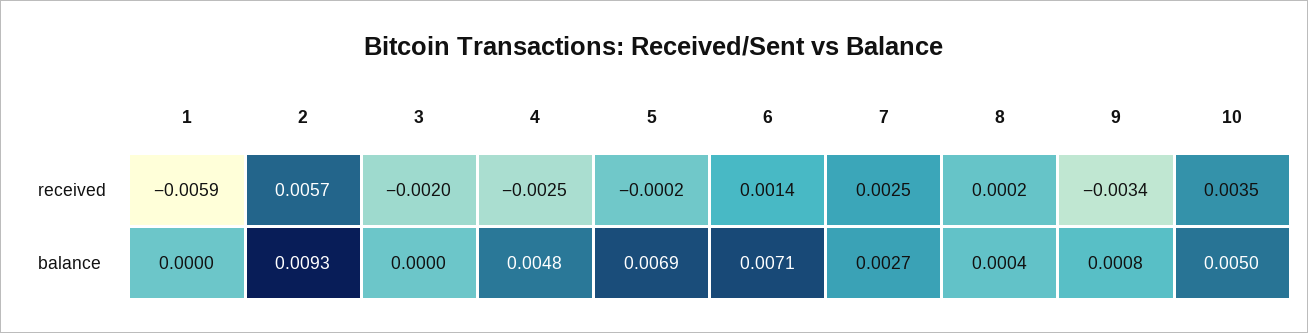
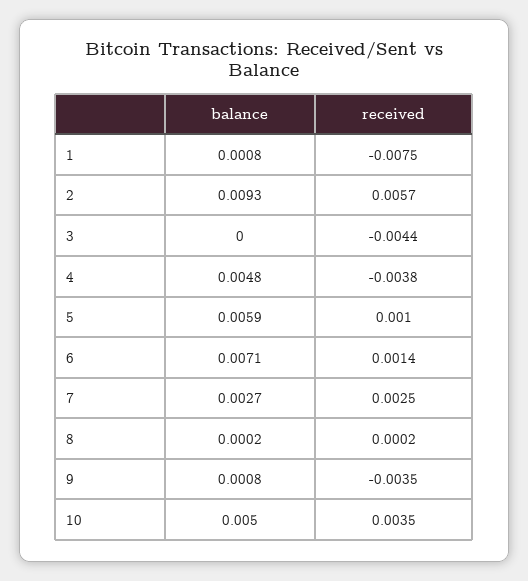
1, received: -0.0059 -> -0.0075
3, received: -0.002 -> -0.0044
4, received: -0.0025 -> -0.0038
5, received: -0.0002 -> 0.001
9, received: -0.0034 -> -0.0035
1, balance: 0 -> 0.0008
5, balance: 0.0069 -> 0.0059
8, balance: 0.0004 -> 0.0002

